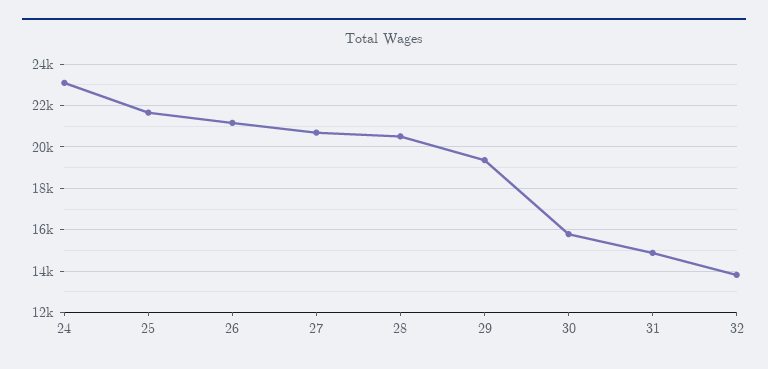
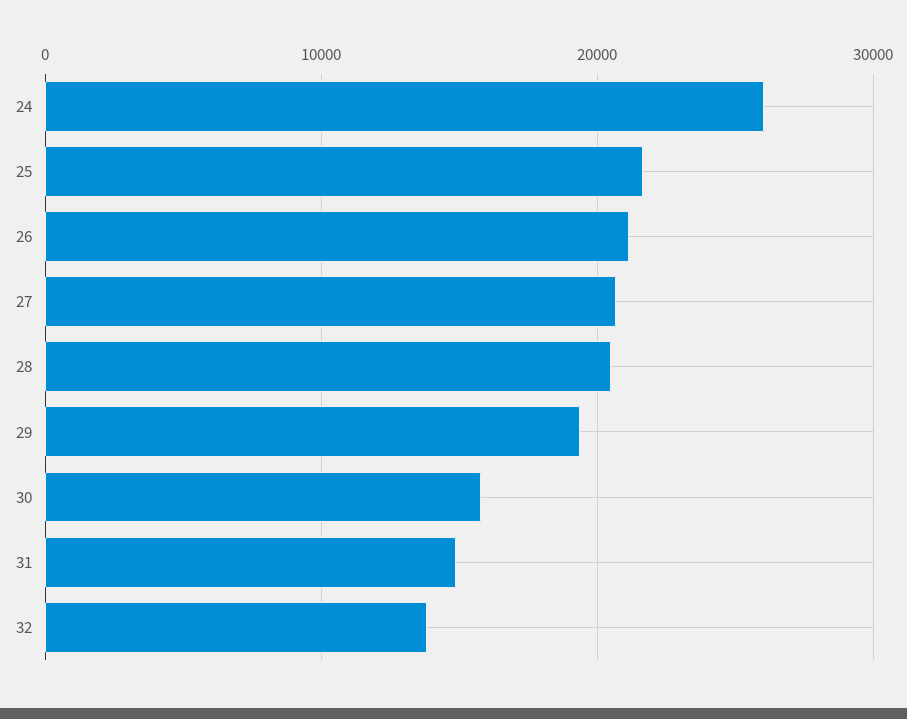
24: 23000 -> 26000

